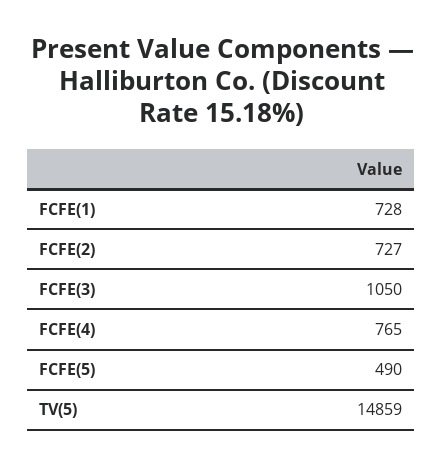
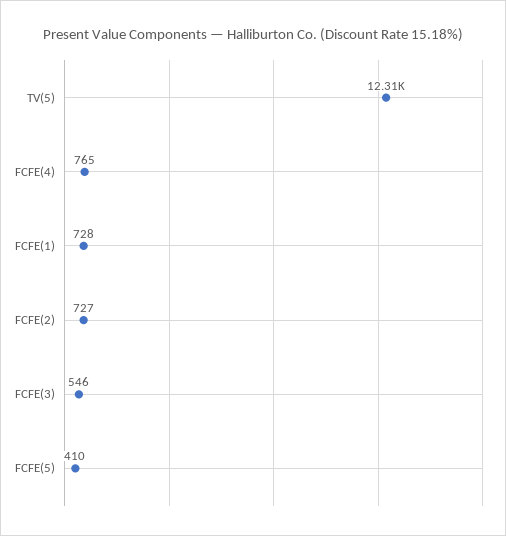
FCFE(3): 1050 -> 546
FCFE(5): 490 -> 410
TV(5): 14859 -> 12310

